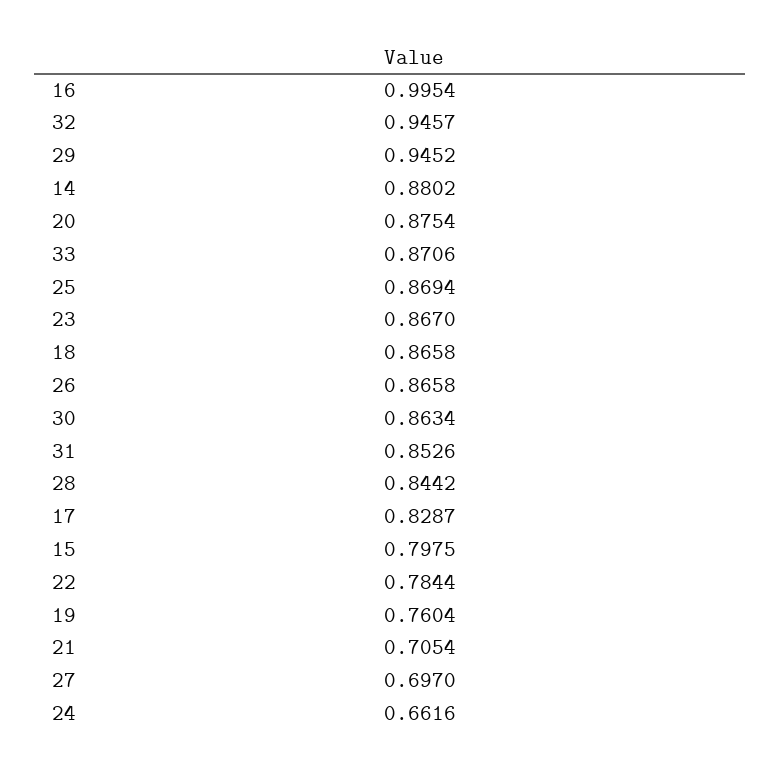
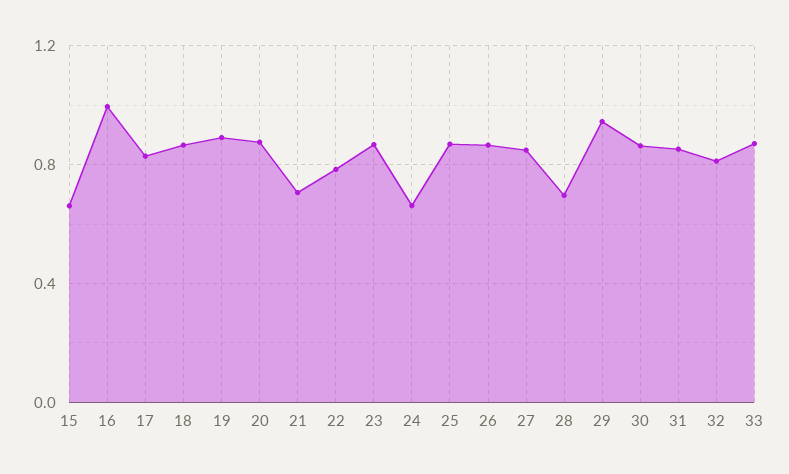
32: 0.9457 -> 0.8
14: 0.8802 -> none
28: 0.8442 -> 0.7
15: 0.7975 -> 0.65
19: 0.7604 -> 0.9
27: 0.697 -> 0.85

